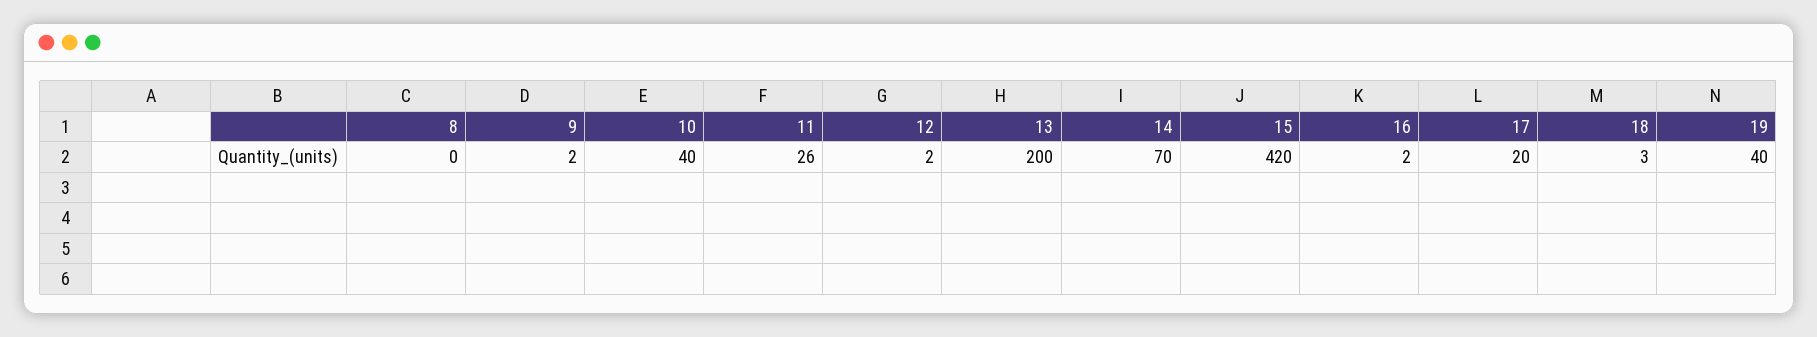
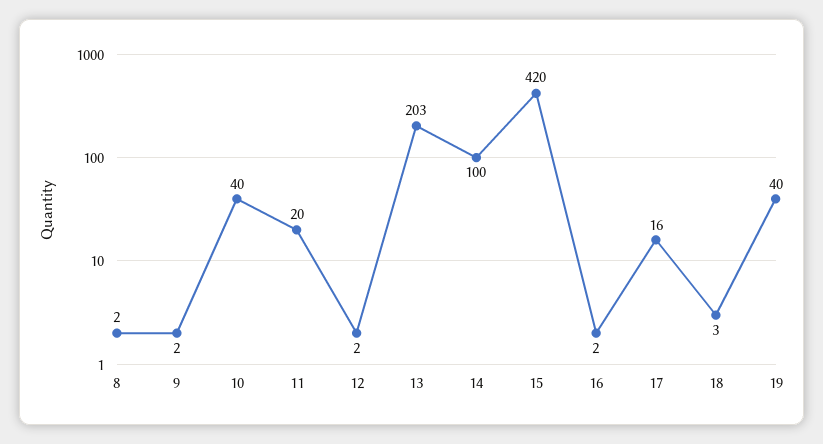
8: 0 -> 2
11: 26 -> 20
13: 200 -> 203
14: 70 -> 100
17: 20 -> 16

